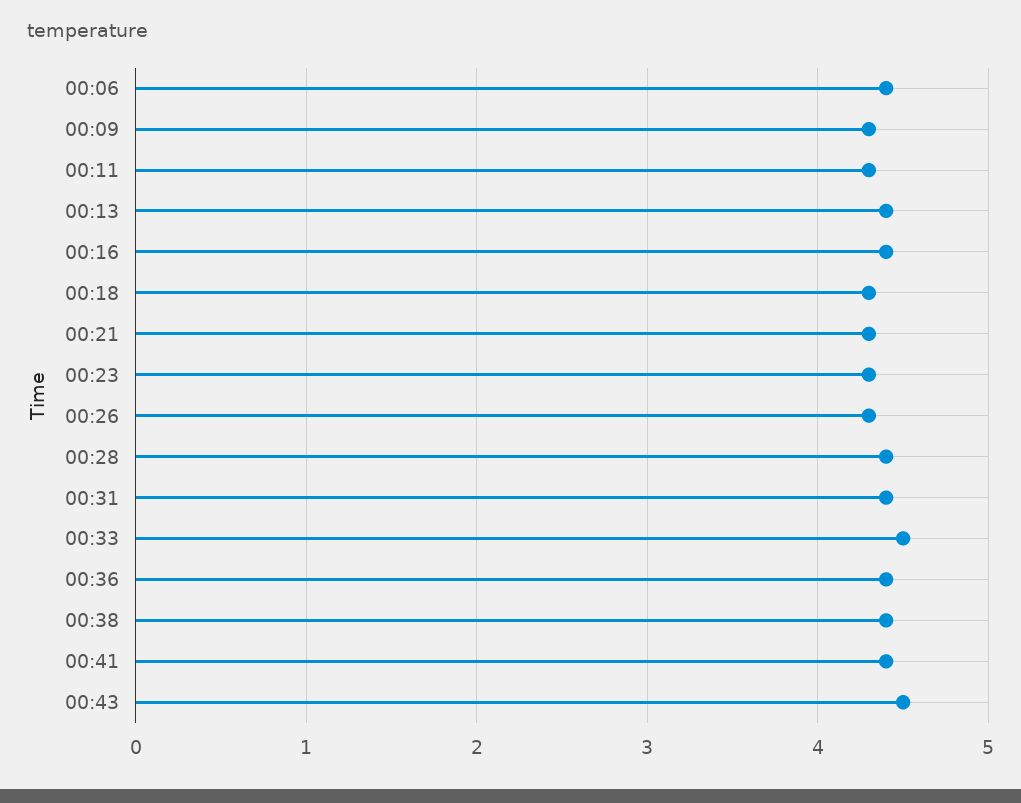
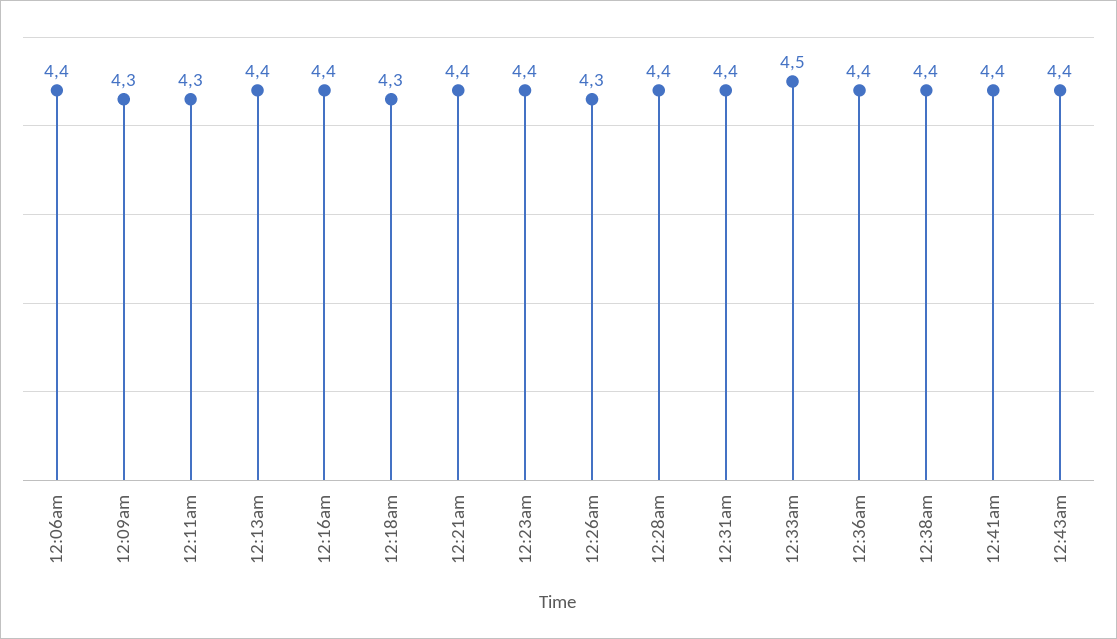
00:21: 4.3 -> 4.4
00:23: 4.3 -> 4.4
00:43: 4.5 -> 4.4

